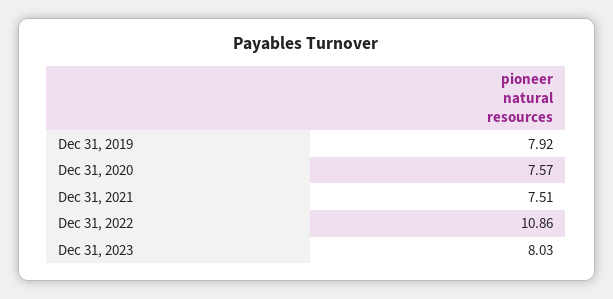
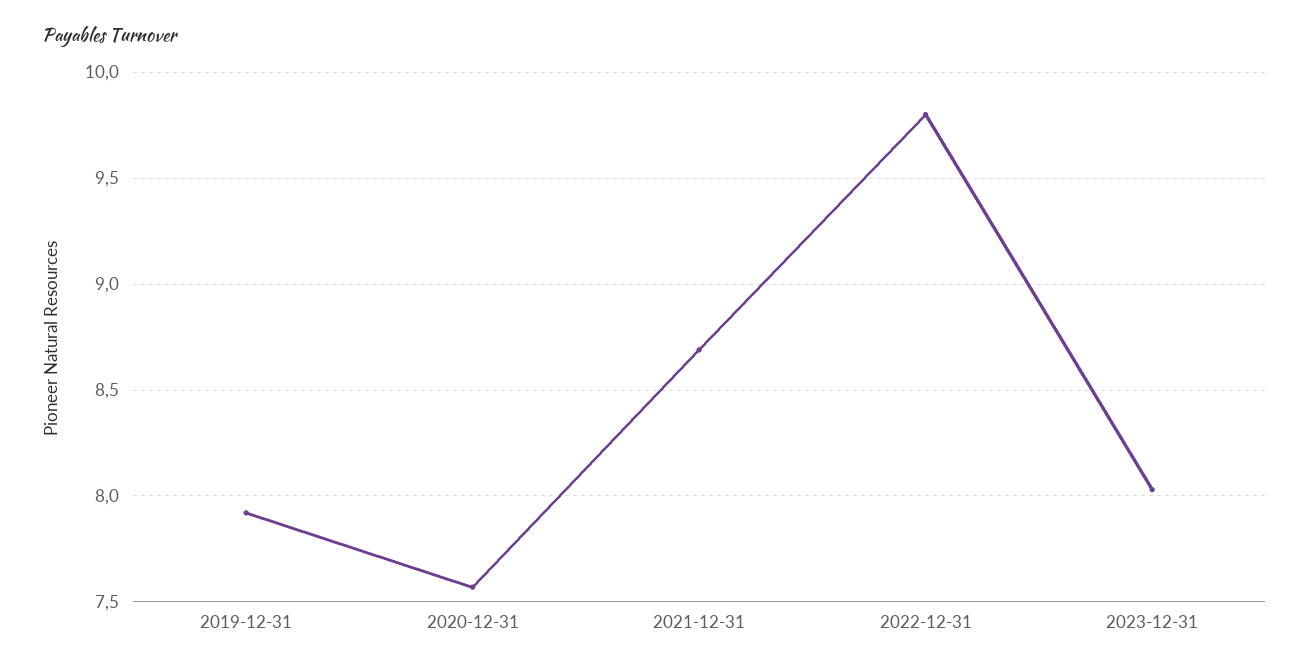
Dec 31, 2021: 7.51 -> 8.7
Dec 31, 2022: 10.86 -> 9.8

